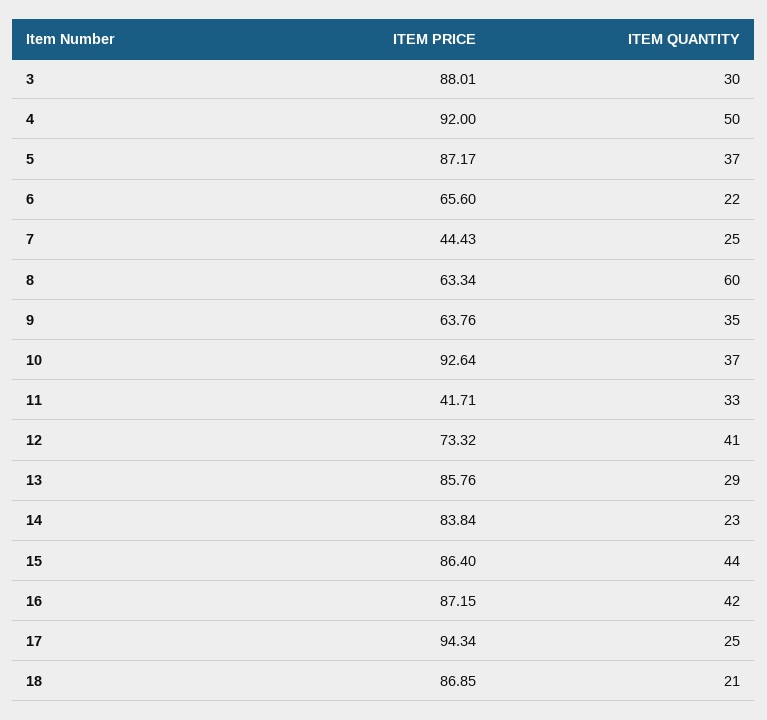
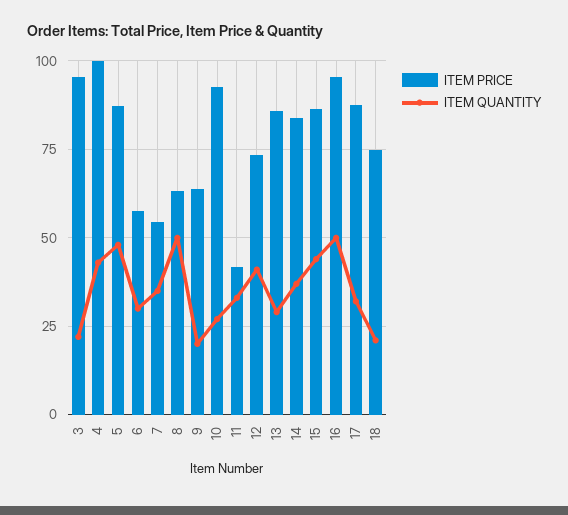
ITEM PRICE, 3: 88.01 -> 95
ITEM QUANTITY, 3: 30 -> 22.5
ITEM PRICE, 4: 92 -> 100
ITEM QUANTITY, 4: 50 -> 42.5
ITEM QUANTITY, 5: 37 -> 47.5
ITEM PRICE, 6: 65.6 -> 57.5
ITEM QUANTITY, 6: 22 -> 30
ITEM PRICE, 7: 44.43 -> 55
ITEM QUANTITY, 7: 25 -> 35
ITEM QUANTITY, 8: 60 -> 50
ITEM QUANTITY, 9: 35 -> 20
ITEM QUANTITY, 10: 37 -> 27.5
ITEM QUANTITY, 14: 23 -> 37.5
ITEM PRICE, 16: 87.15 -> 95
ITEM QUANTITY, 16: 42 -> 50
ITEM PRICE, 17: 94.34 -> 87.5
ITEM QUANTITY, 17: 25 -> 32.5
ITEM PRICE, 18: 86.85 -> 75

